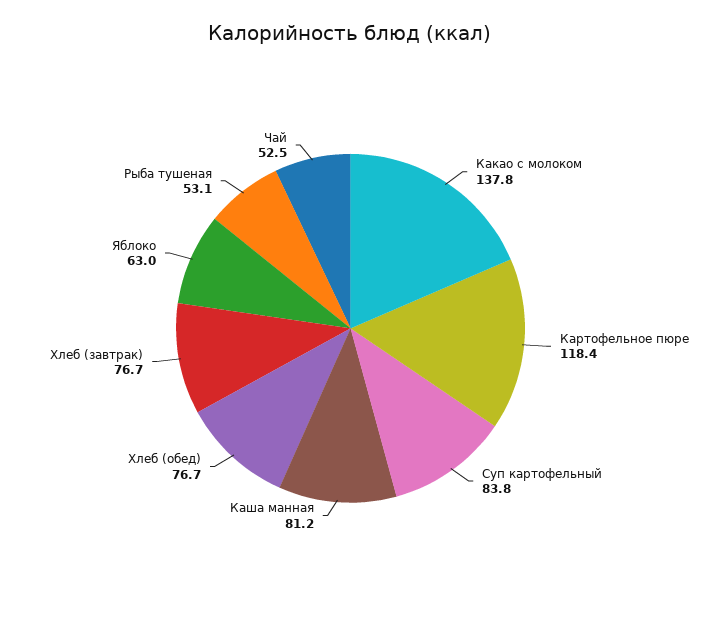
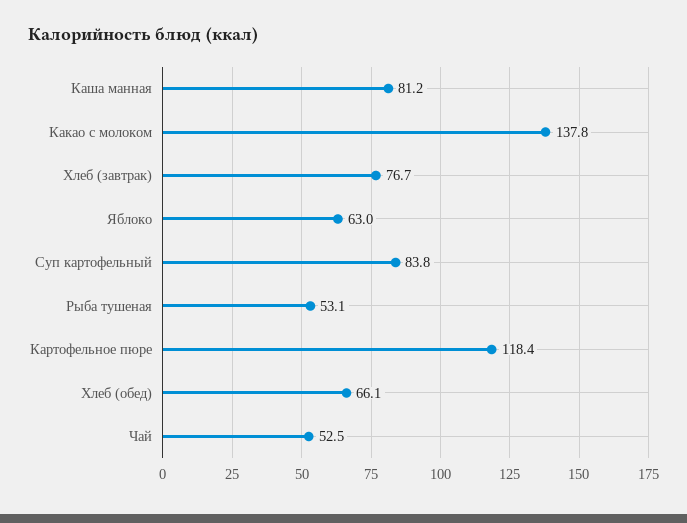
Хлеб (обед): 76.7 -> 66.1

